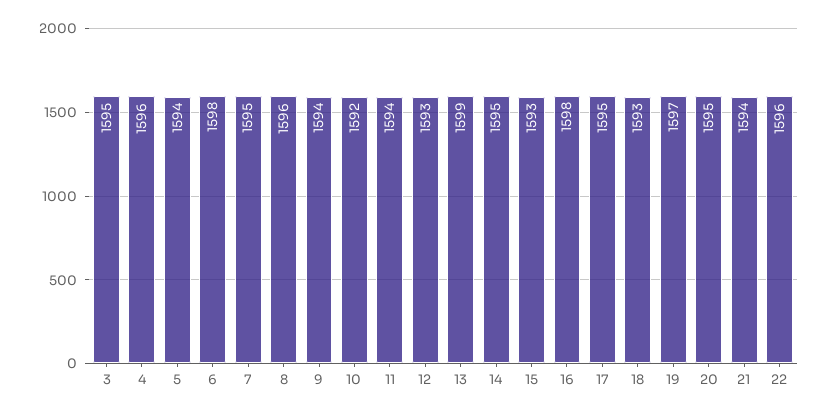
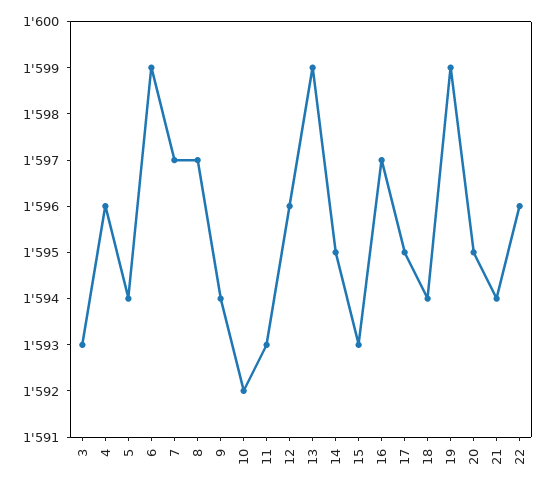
3: 1595 -> 1593
6: 1598 -> 1599
7: 1595 -> 1597
8: 1596 -> 1597
11: 1594 -> 1593
12: 1593 -> 1596
16: 1598 -> 1597
18: 1593 -> 1594
19: 1597 -> 1599

